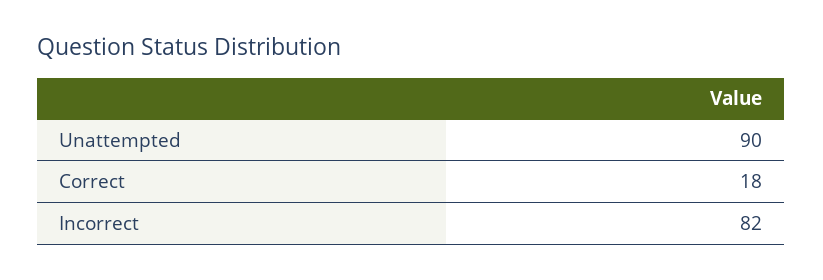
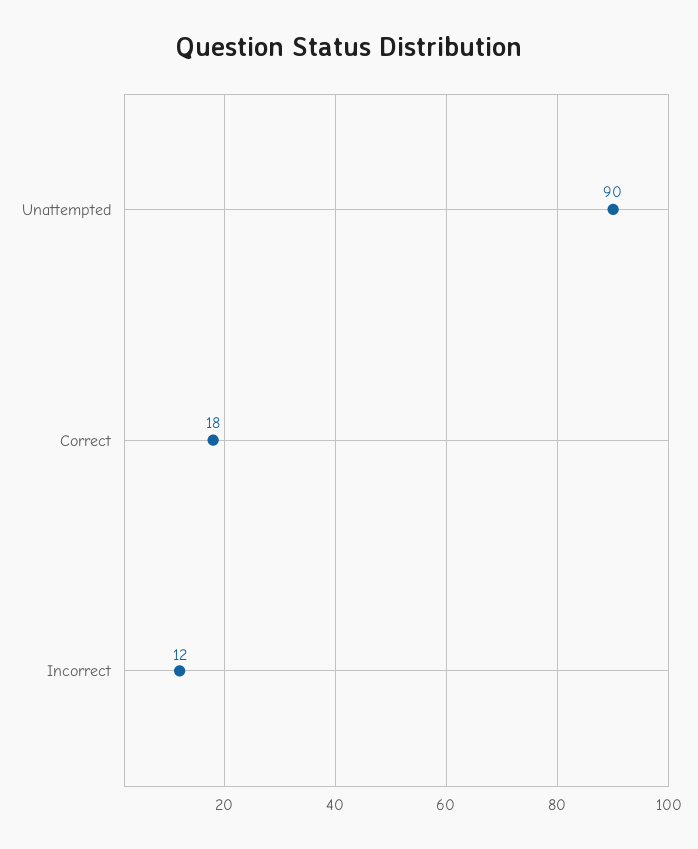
Incorrect: 82 -> 12

